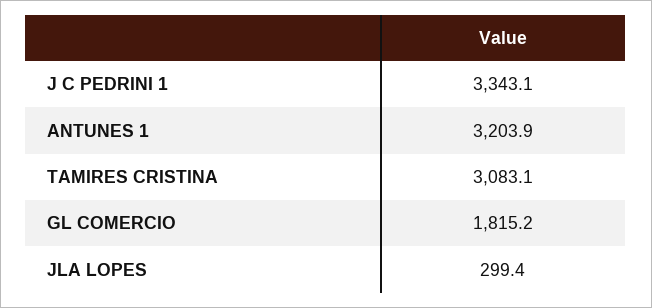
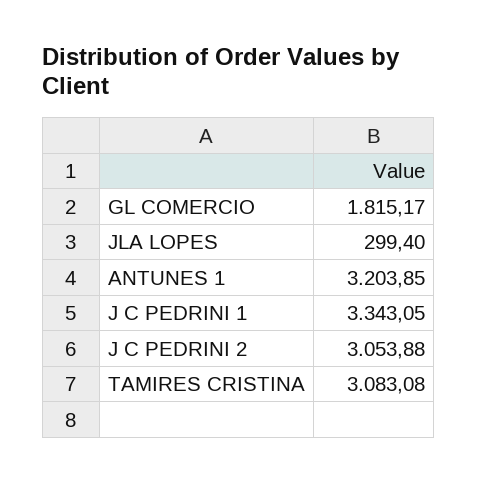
J C PEDRINI 2: none -> 3053.88

